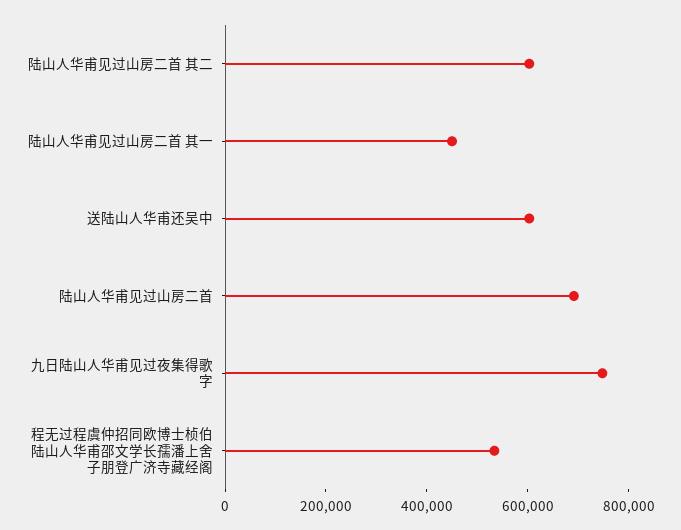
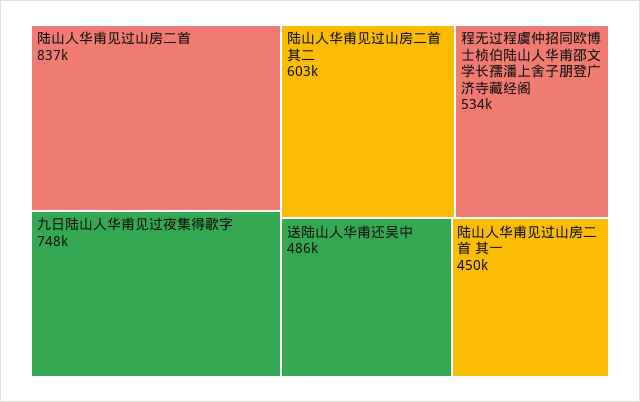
送陆山人华甫还吴中: 600000 -> 486000
陆山人华甫见过山房二首: 700000 -> 837000

